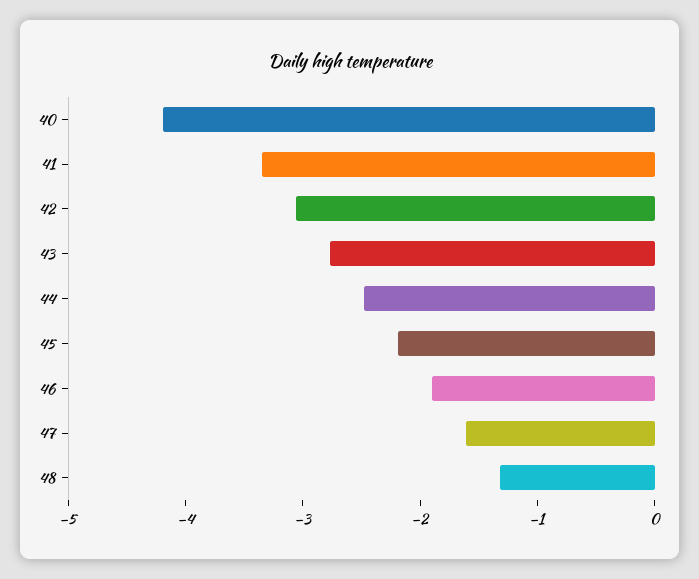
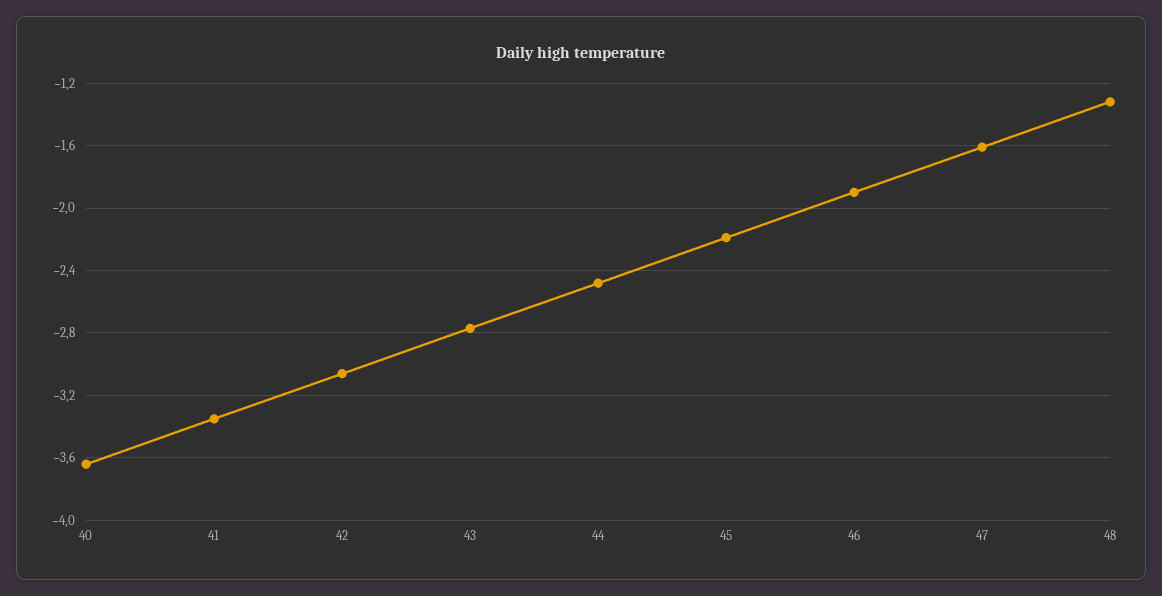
40: -4.2 -> -3.65

